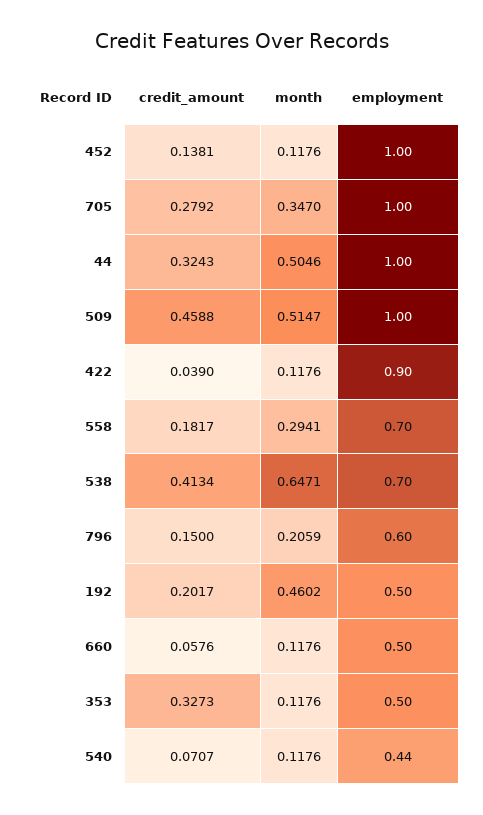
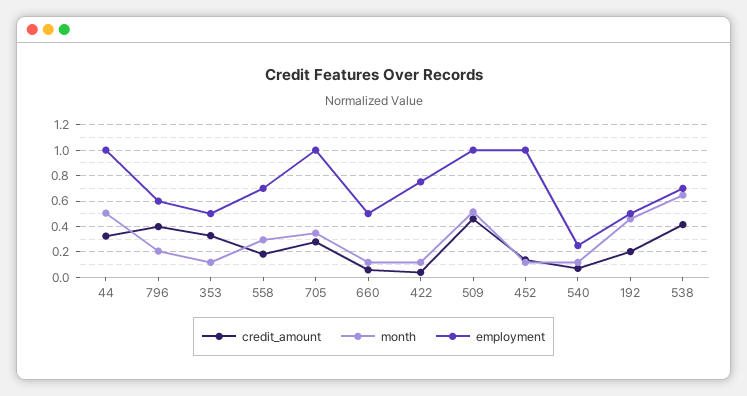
employment, 422: 0.9 -> 0.75
credit_amount, 796: 0.15 -> 0.4
employment, 540: 0.44 -> 0.25

